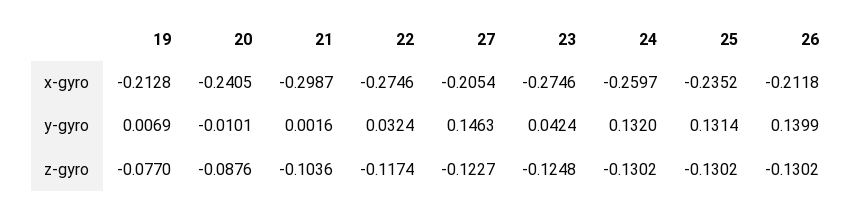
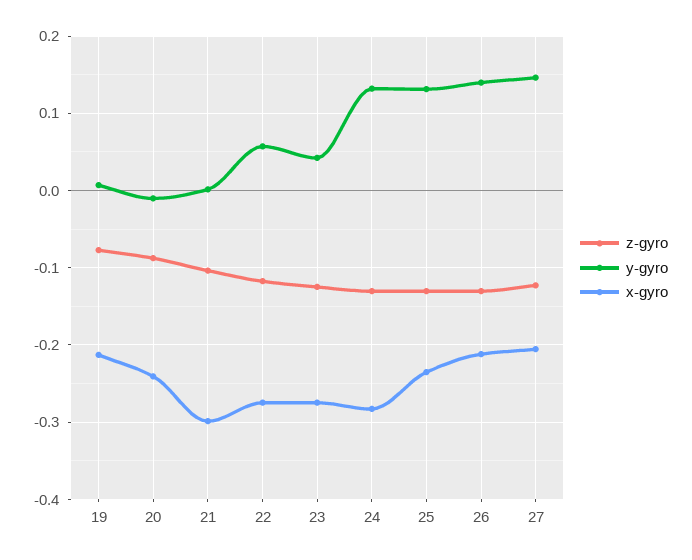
x-gyro, 24: -0.2597 -> -0.28
y-gyro, 22: 0.0324 -> 0.06

